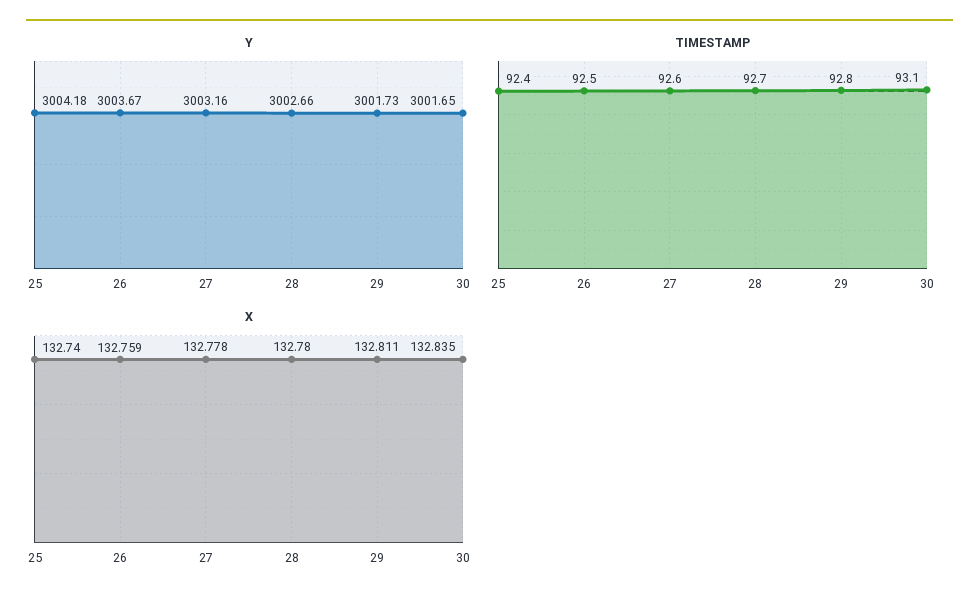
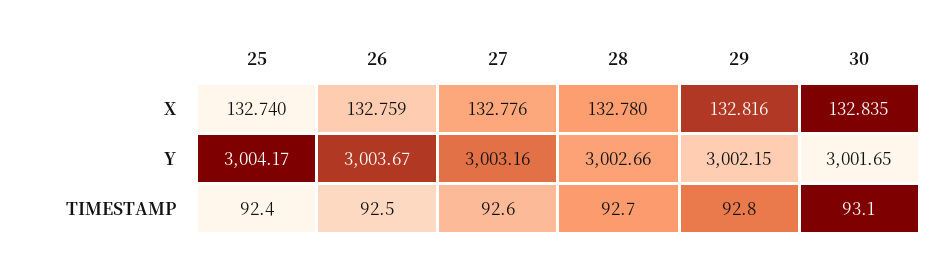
Y, 25: 3004.18 -> 3004.17
Y, 29: 3001.73 -> 3002.15
X, 27: 132.778 -> 132.776
X, 29: 132.811 -> 132.816

